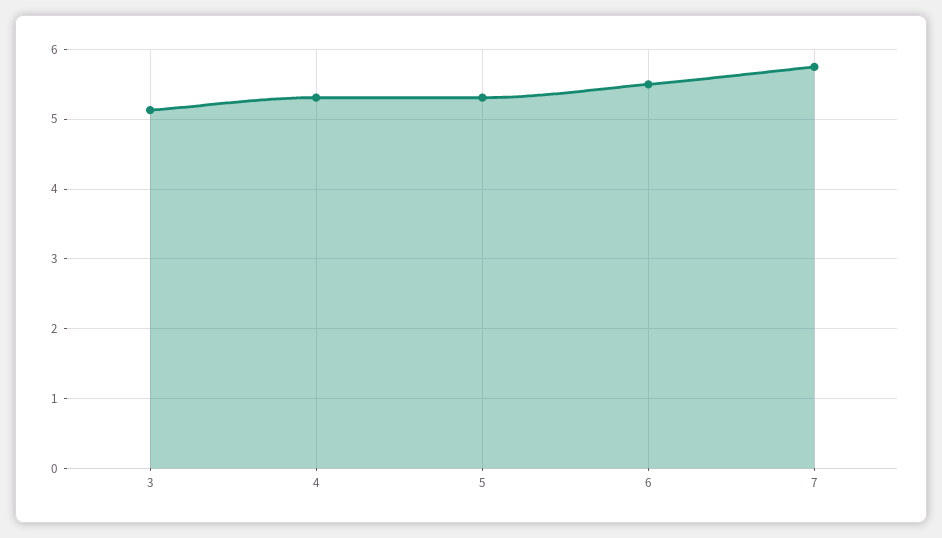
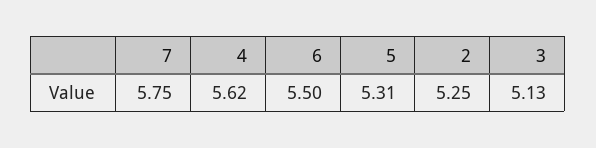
4: 5.3 -> 5.62
2: none -> 5.25

